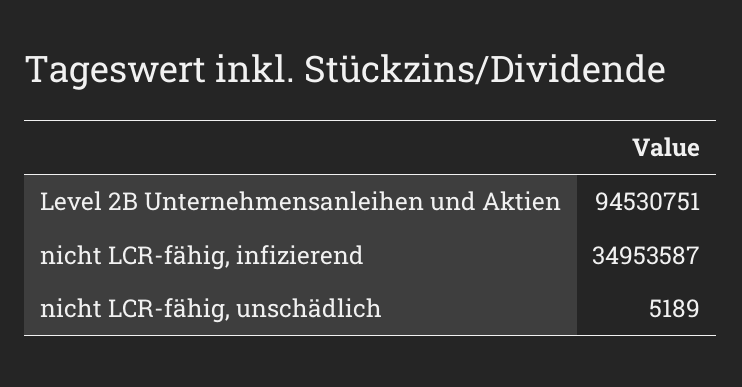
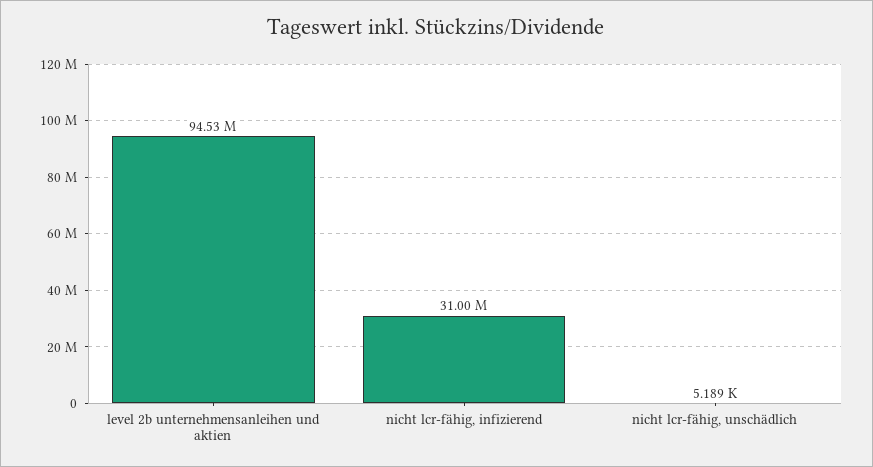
nicht LCR-fähig, infizierend: 34953587 -> 31000000

